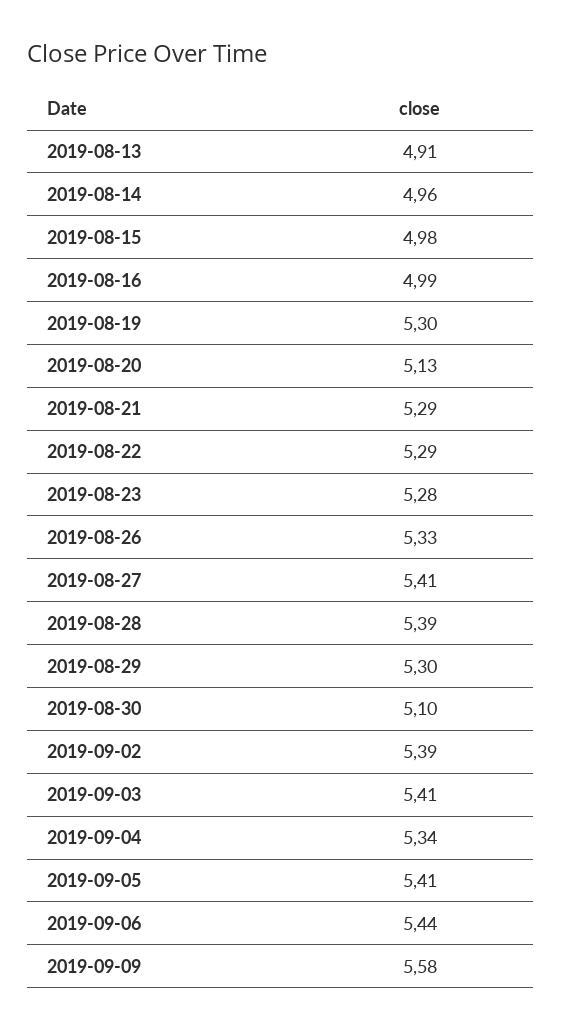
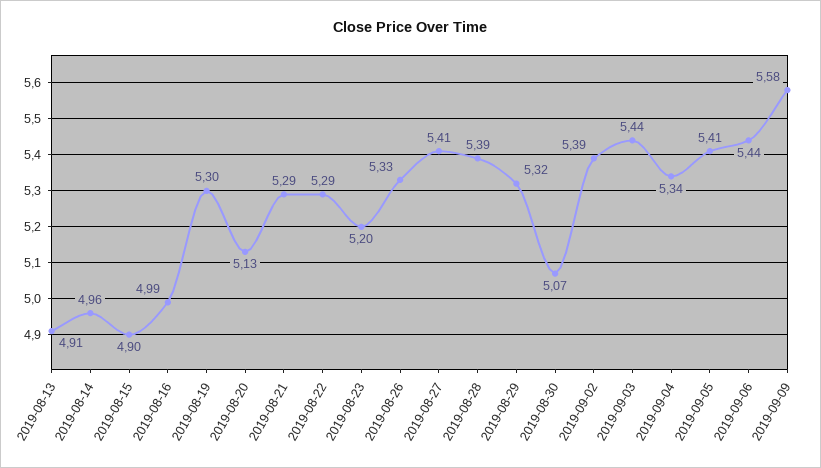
2019-08-15: 4.98 -> 4.9
2019-08-23: 5.28 -> 5.2
2019-08-29: 5.3 -> 5.32
2019-08-30: 5.1 -> 5.07
2019-09-03: 5.41 -> 5.44

